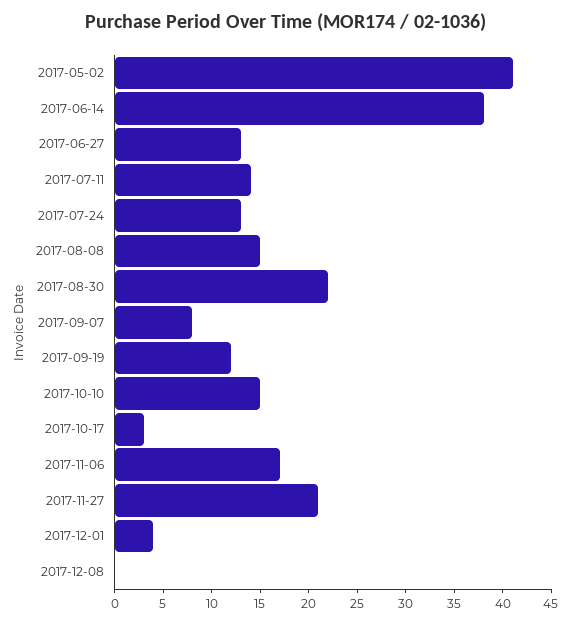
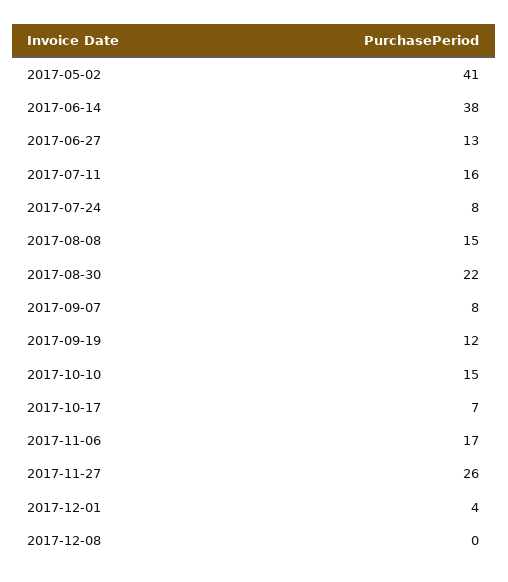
2017-07-11: 14 -> 16
2017-07-24: 13 -> 8
2017-10-17: 3 -> 7
2017-11-27: 21 -> 26

